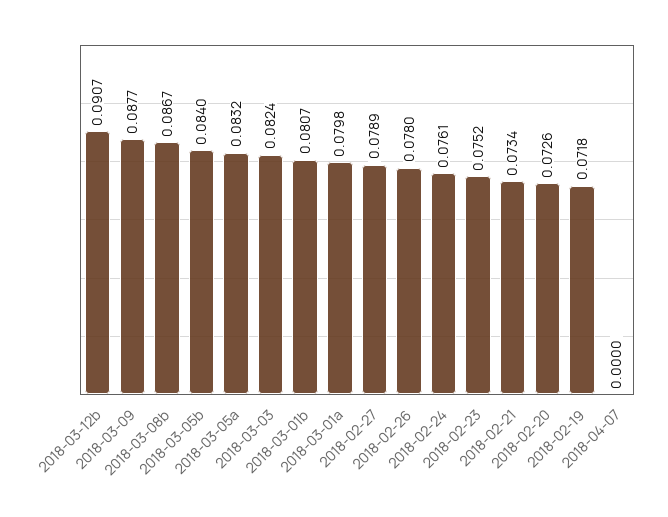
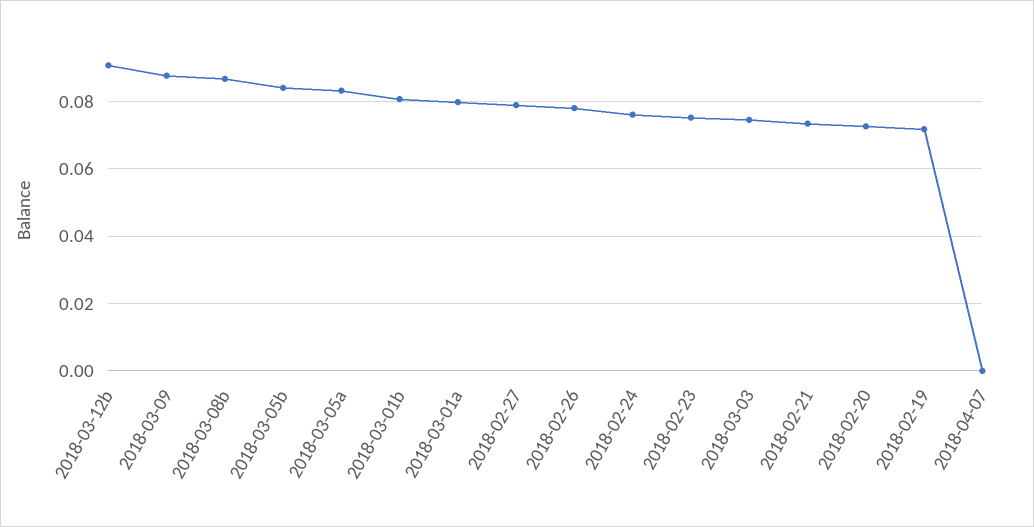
2018-03-03: 0.0824 -> 0.074

